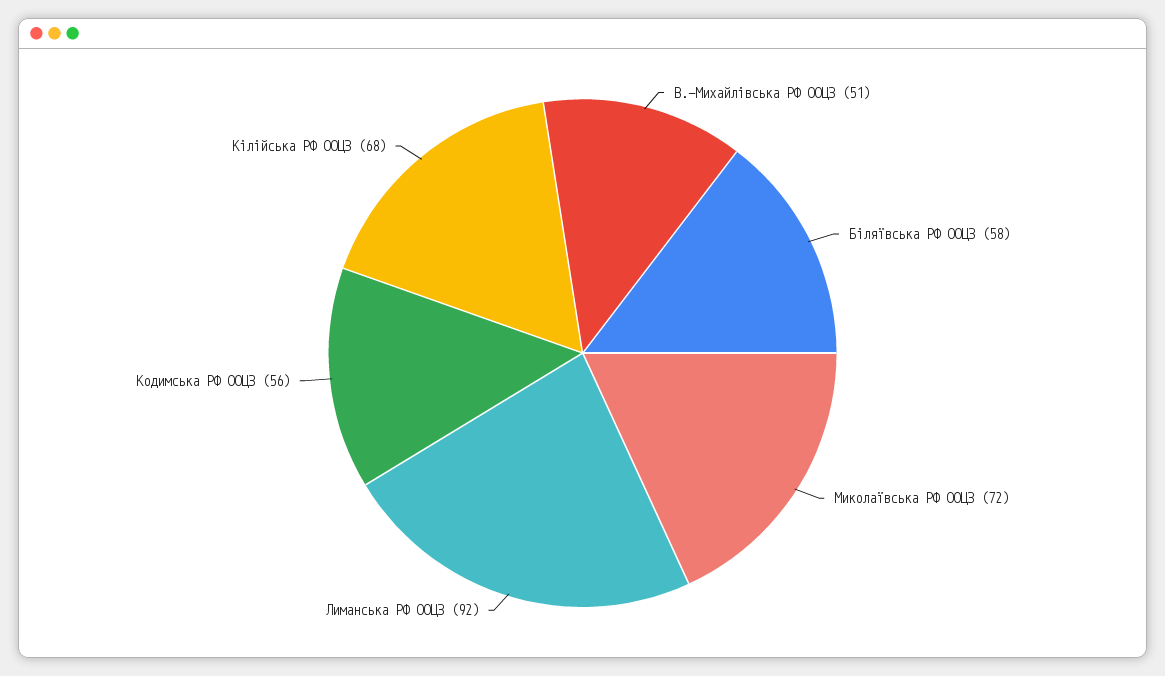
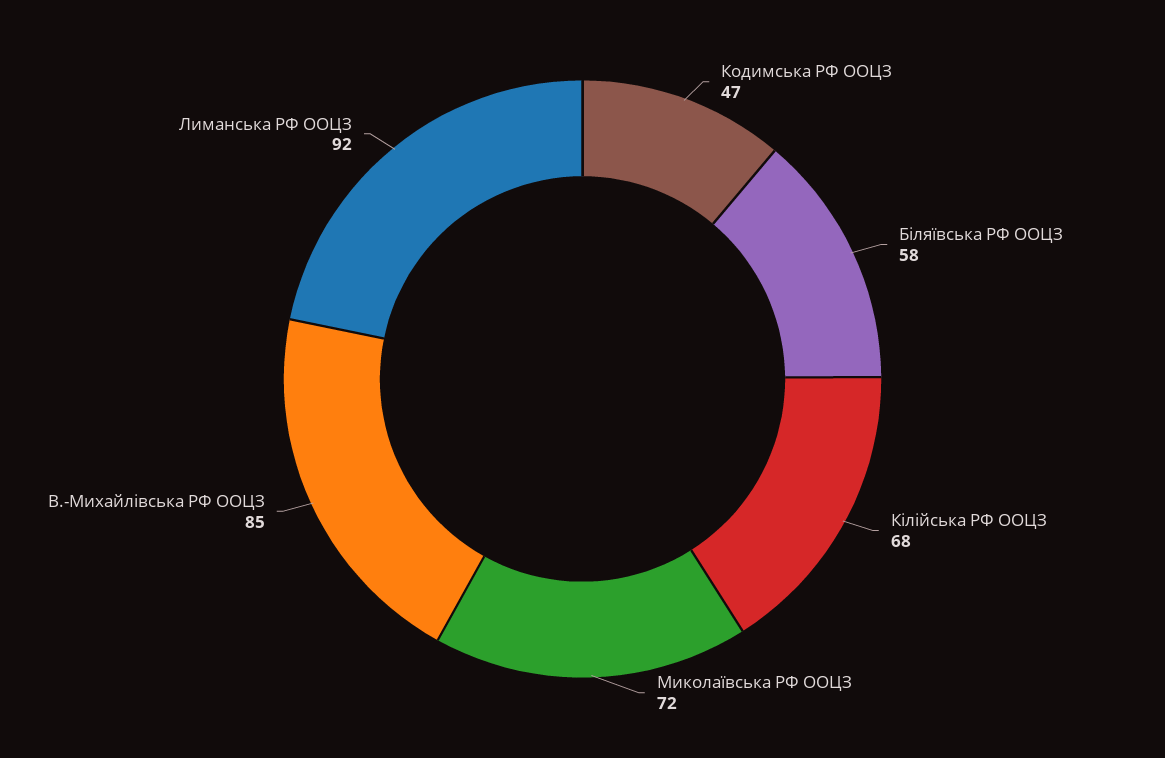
В.-Михайлiвська РФ ООЦЗ: 51 -> 85
Кодимська РФ ООЦЗ: 56 -> 47

